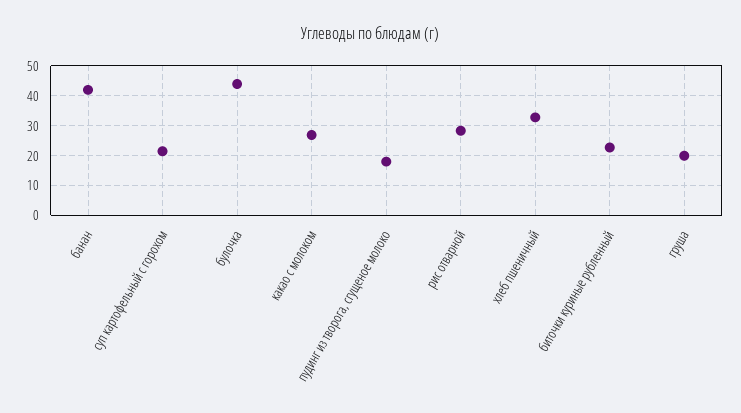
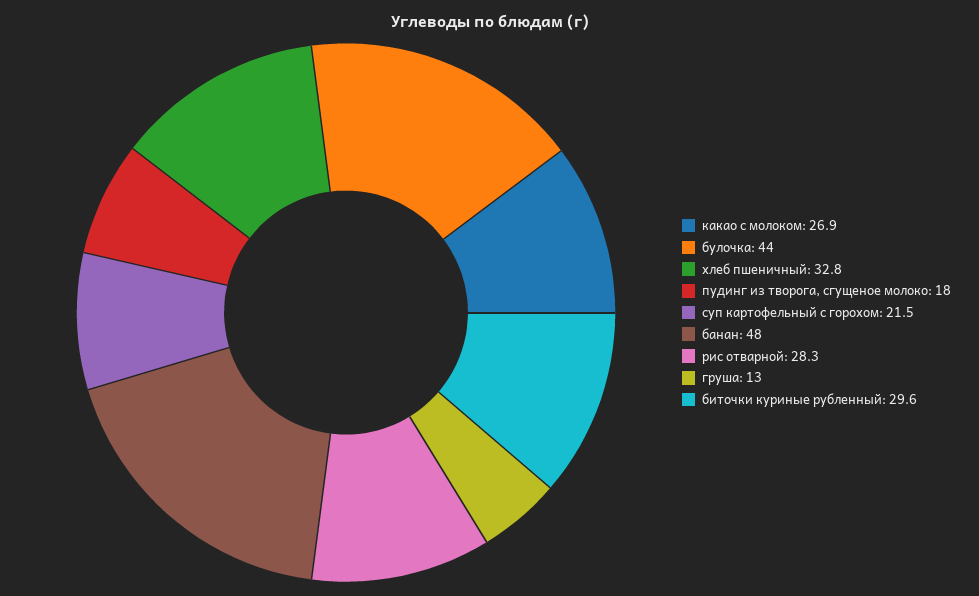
банан: 42.5 -> 48
биточки куриные рубленный: 22.5 -> 29.6
груша: 20 -> 13

